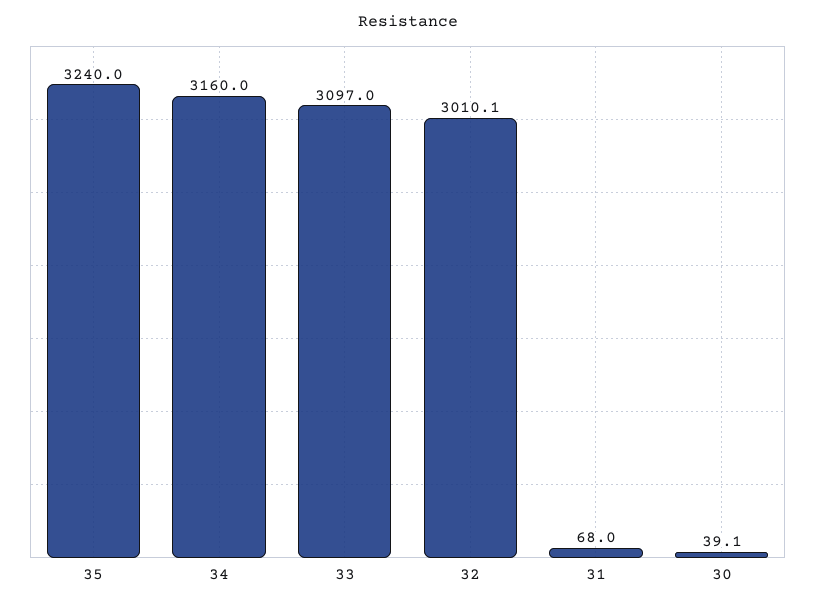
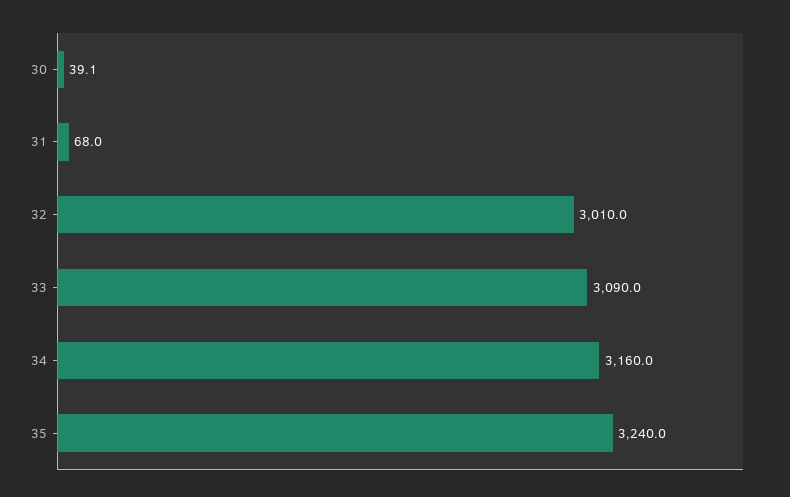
33: 3097 -> 3090
32: 3010.1 -> 3010

